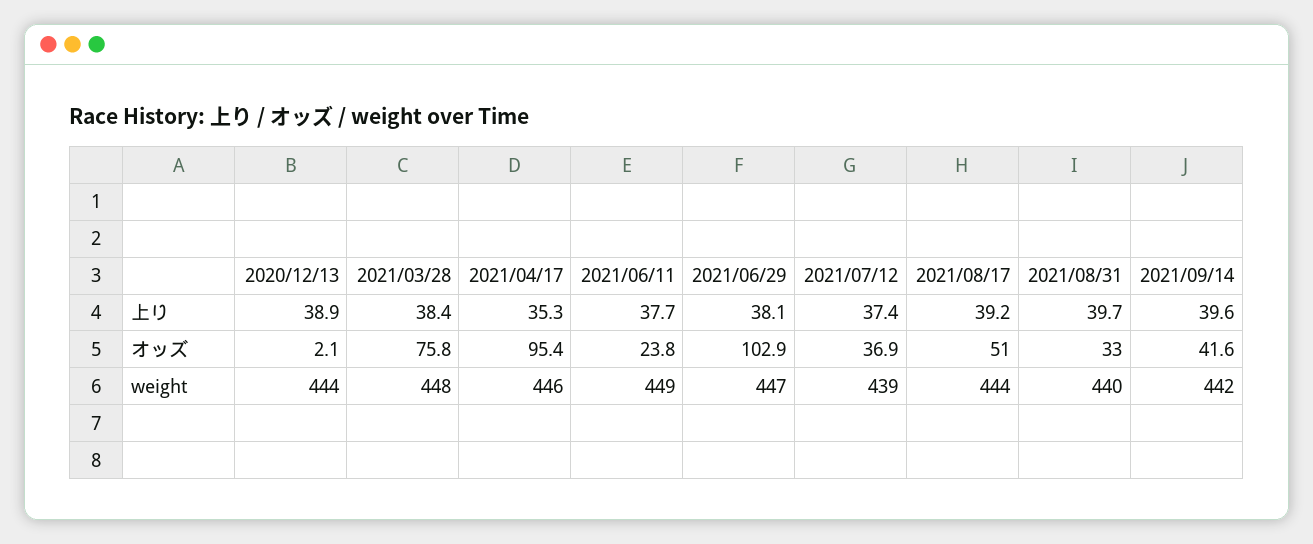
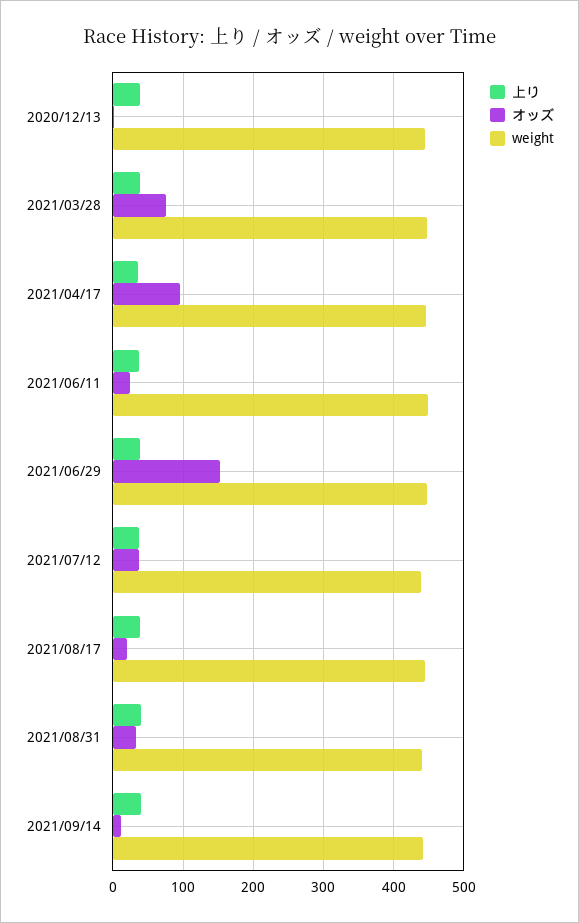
オッズ, 2021/06/29: 102.9 -> 150
オッズ, 2021/08/17: 51 -> 20
オッズ, 2021/09/14: 41.6 -> 10

